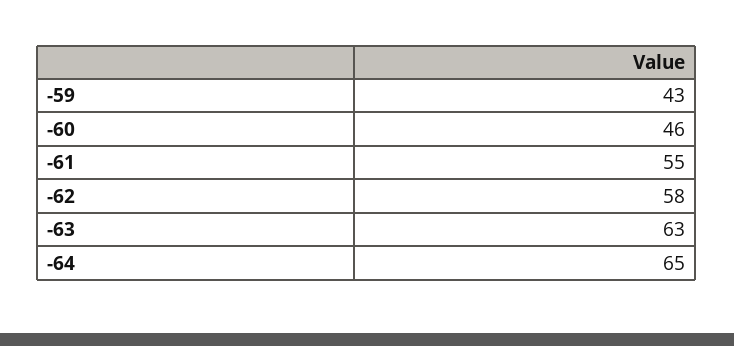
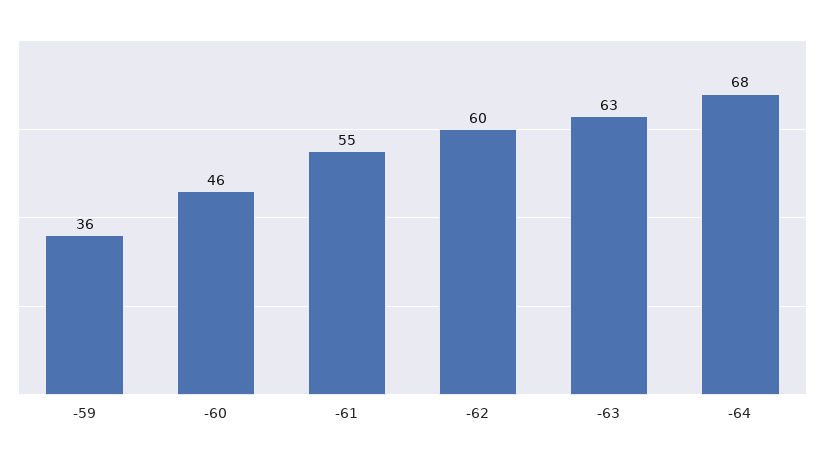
-59: 43 -> 36
-62: 58 -> 60
-64: 65 -> 68

